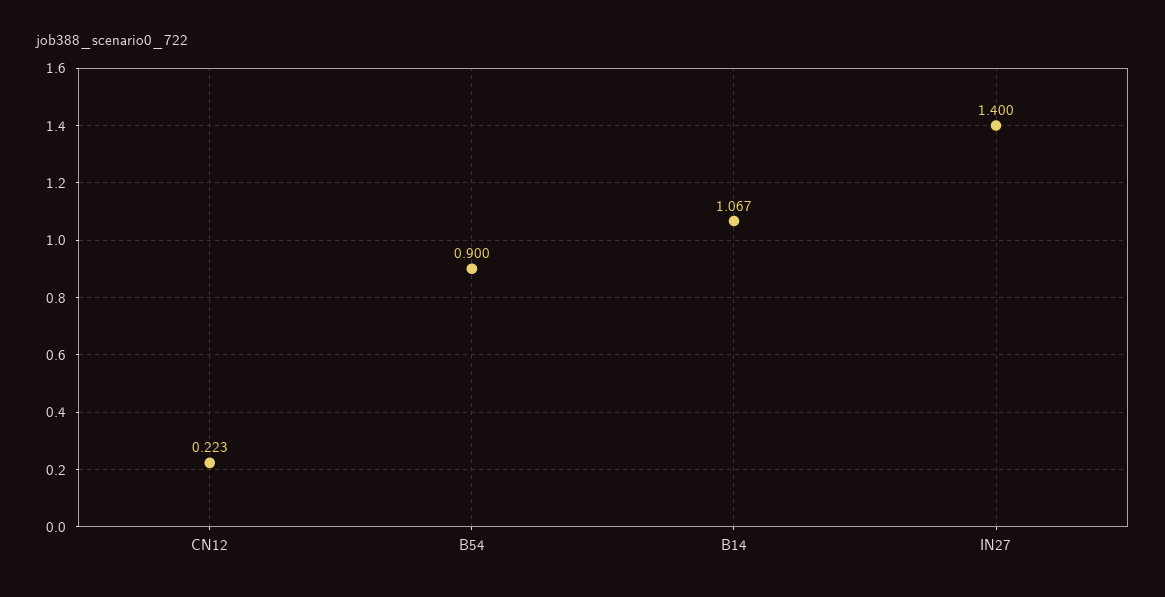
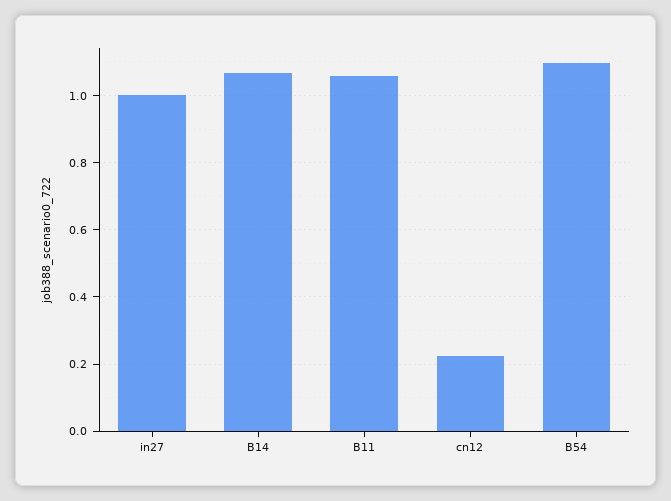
B54: 0.9 -> 1.1
IN27: 1.4 -> 1
B11: none -> 1.06

